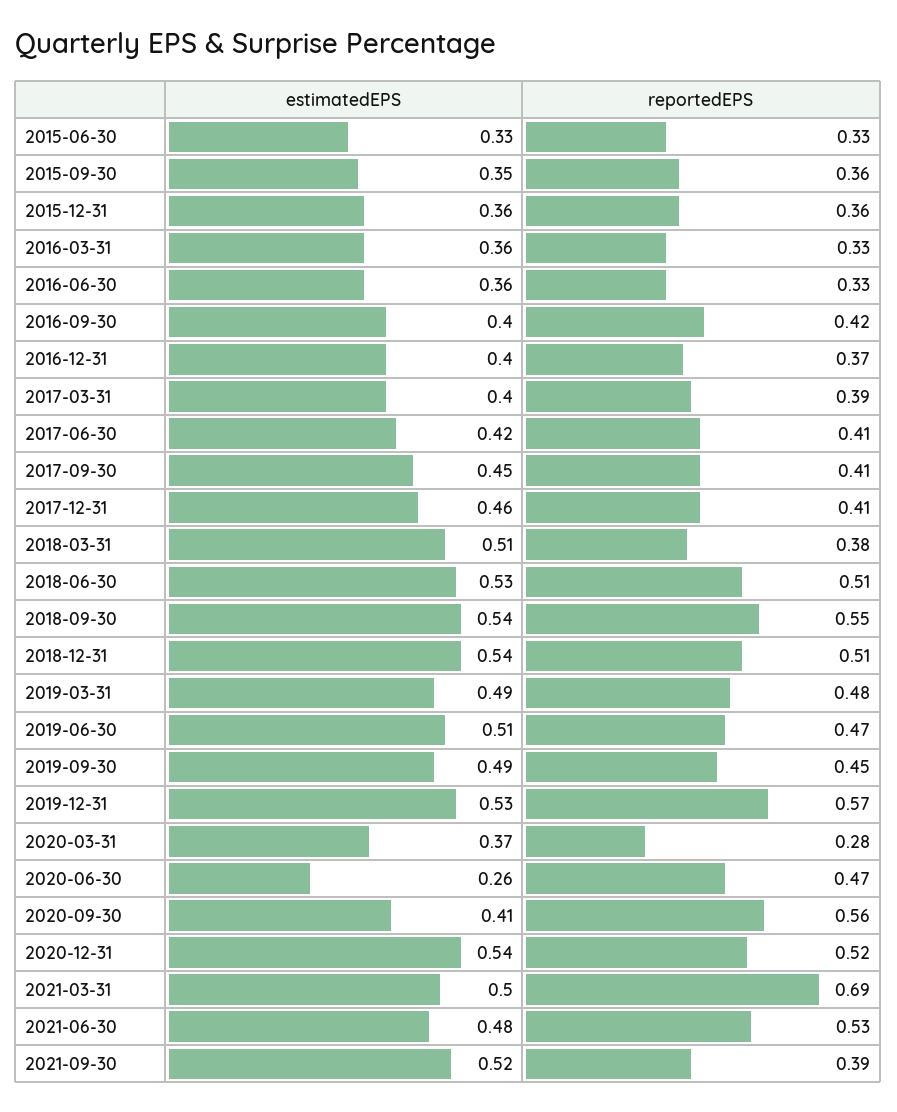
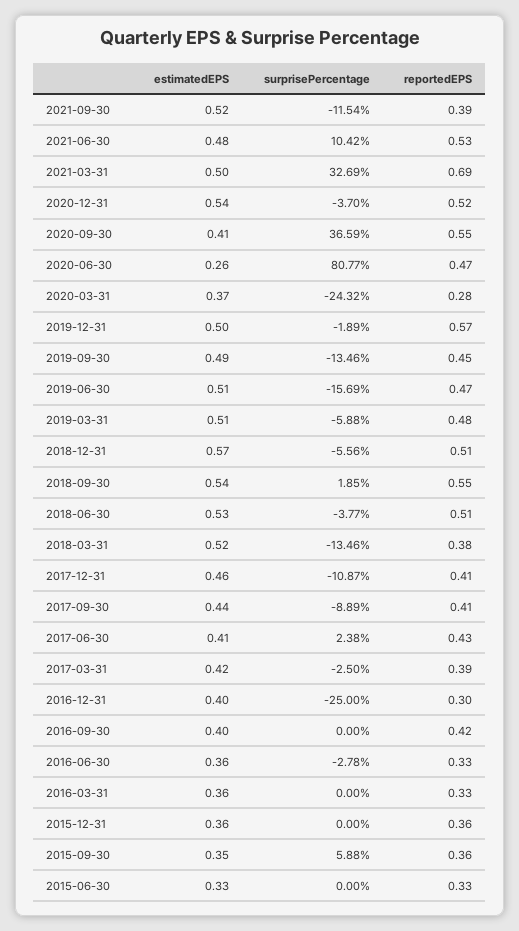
reportedEPS, 2016-12-31: 0.37 -> 0.3
estimatedEPS, 2017-03-31: 0.4 -> 0.42
estimatedEPS, 2017-06-30: 0.42 -> 0.41
reportedEPS, 2017-06-30: 0.41 -> 0.43
estimatedEPS, 2017-09-30: 0.45 -> 0.44
estimatedEPS, 2018-03-31: 0.51 -> 0.52
estimatedEPS, 2018-12-31: 0.54 -> 0.57
estimatedEPS, 2019-03-31: 0.49 -> 0.51
estimatedEPS, 2019-12-31: 0.53 -> 0.5
reportedEPS, 2020-09-30: 0.56 -> 0.55
surprisePercentage, 2021-09-30: none -> -11.54
surprisePercentage, 2021-06-30: none -> 10.42
surprisePercentage, 2021-03-31: none -> 32.69
surprisePercentage, 2020-12-31: none -> -3.7
surprisePercentage, 2020-09-30: none -> 36.59
surprisePercentage, 2020-06-30: none -> 80.77
surprisePercentage, 2020-03-31: none -> -24.32
surprisePercentage, 2019-12-31: none -> -1.89
surprisePercentage, 2019-09-30: none -> -13.46
surprisePercentage, 2019-06-30: none -> -15.69
surprisePercentage, 2019-03-31: none -> -5.88
surprisePercentage, 2018-12-31: none -> -5.56
surprisePercentage, 2018-09-30: none -> 1.85
surprisePercentage, 2018-06-30: none -> -3.77
surprisePercentage, 2018-03-31: none -> -13.46
surprisePercentage, 2017-12-31: none -> -10.87
surprisePercentage, 2017-09-30: none -> -8.89
surprisePercentage, 2017-06-30: none -> 2.38
surprisePercentage, 2017-03-31: none -> -2.5
surprisePercentage, 2016-12-31: none -> -25
surprisePercentage, 2016-09-30: none -> 0
surprisePercentage, 2016-06-30: none -> -2.78
surprisePercentage, 2016-03-31: none -> 0
surprisePercentage, 2015-12-31: none -> 0
surprisePercentage, 2015-09-30: none -> 5.88
surprisePercentage, 2015-06-30: none -> 0

